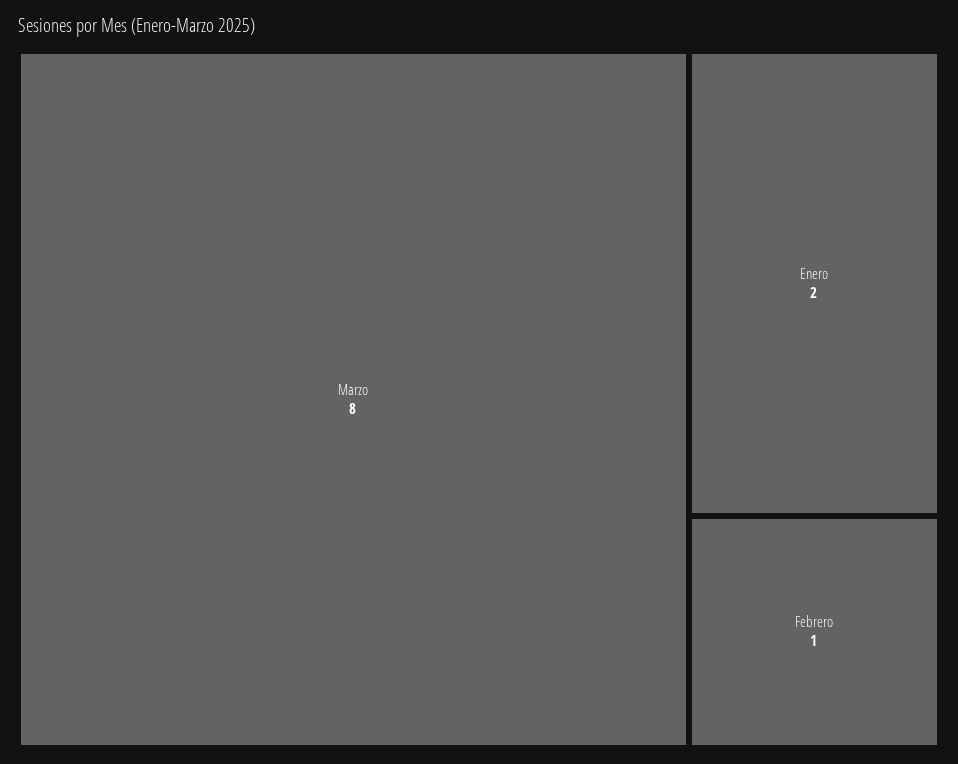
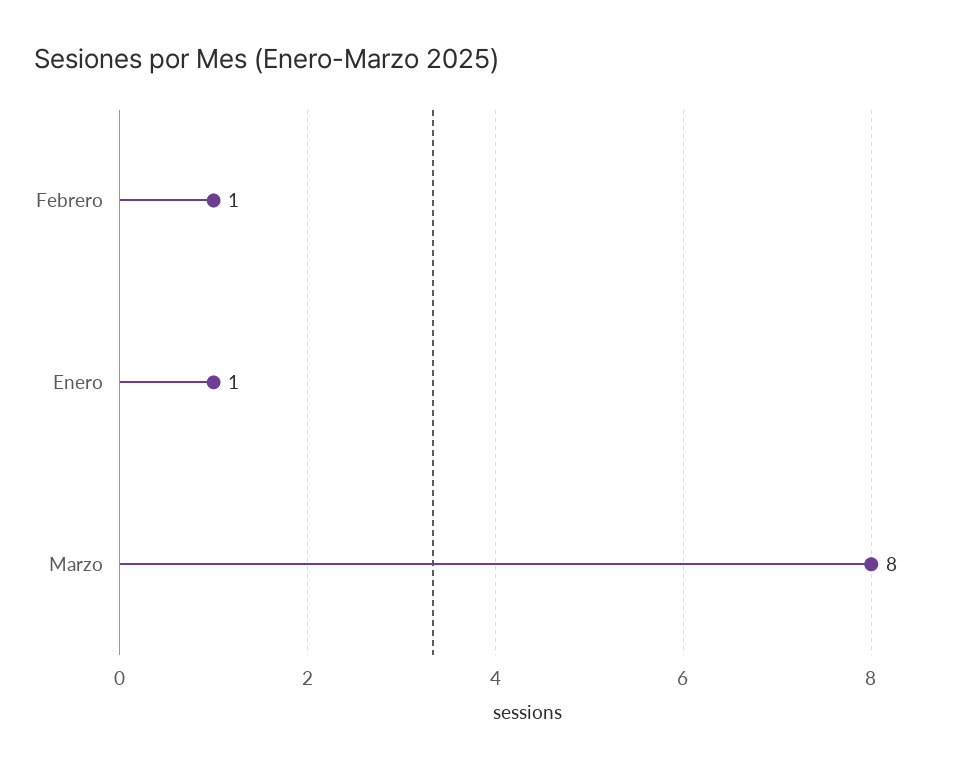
Enero: 2 -> 1

